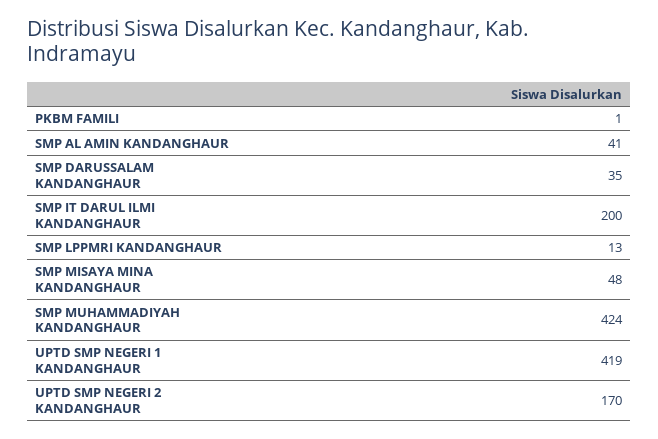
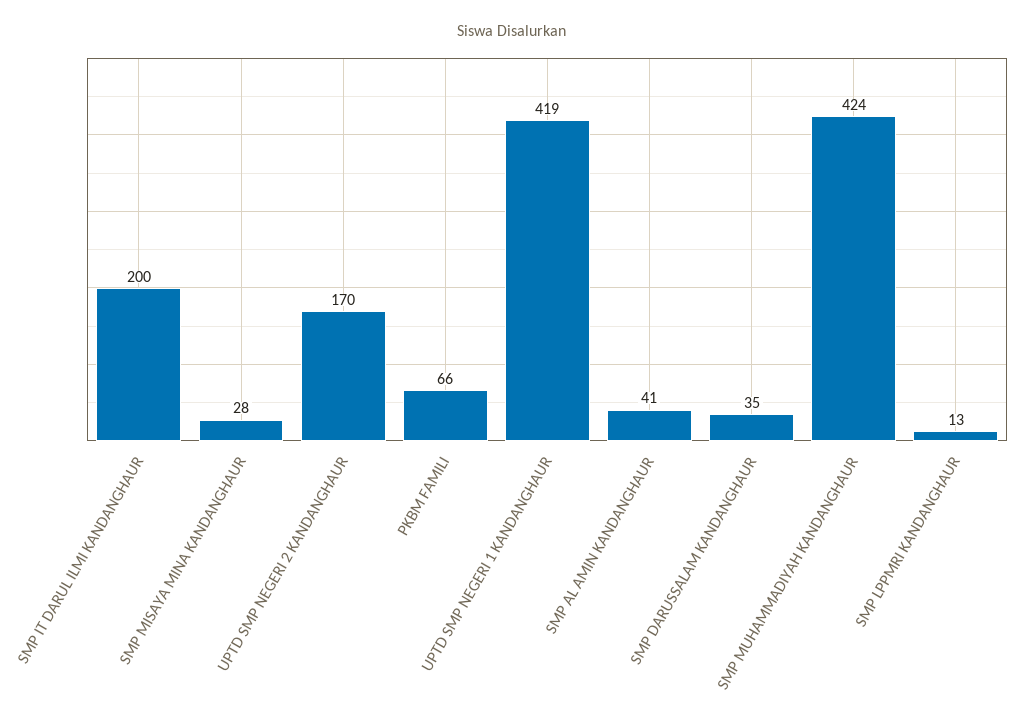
PKBM FAMILI: 1 -> 66
SMP MISAYA MINA KANDANGHAUR: 48 -> 28

